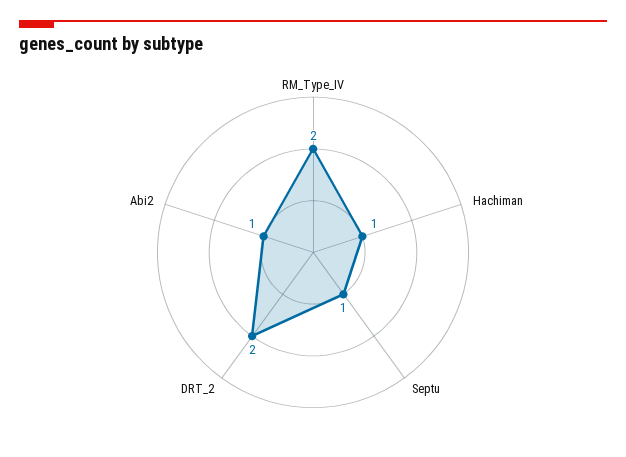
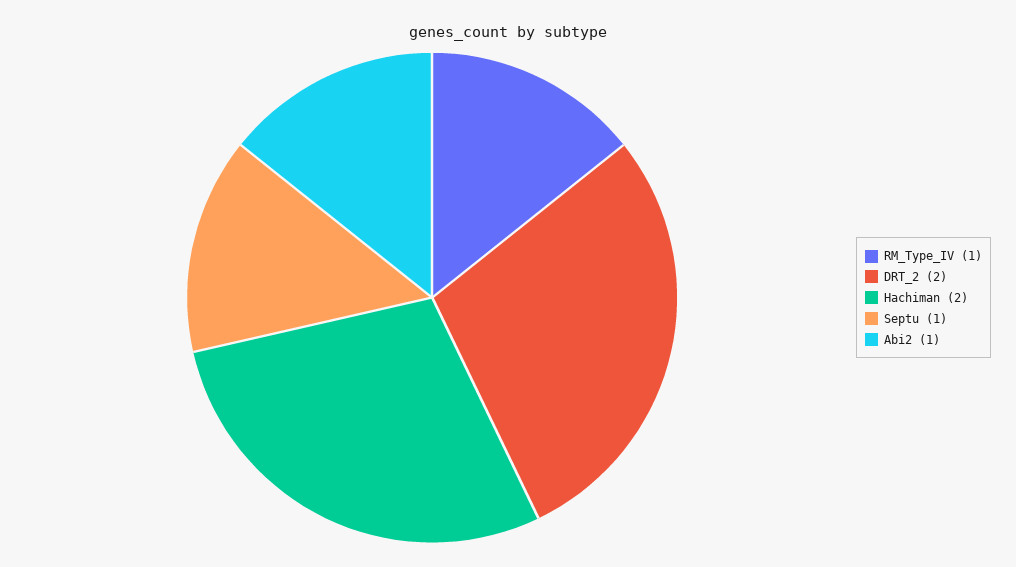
RM_Type_IV: 2 -> 1
Hachiman: 1 -> 2

